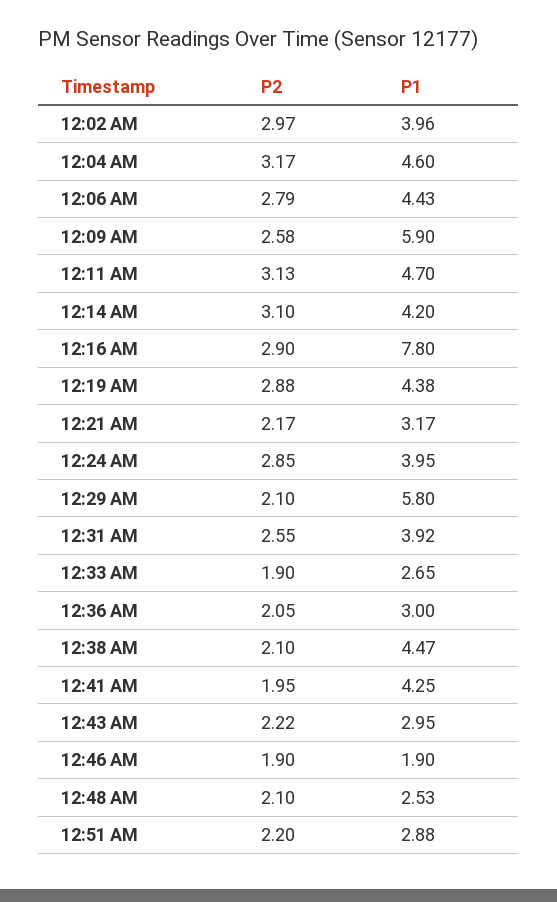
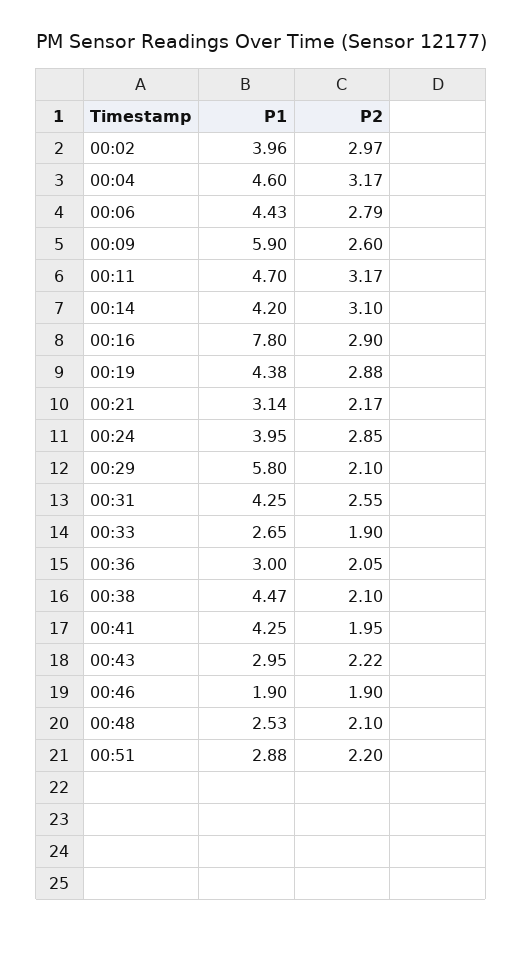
P2, 12:09 AM: 2.58 -> 2.6
P2, 12:11 AM: 3.13 -> 3.17
P1, 12:21 AM: 3.17 -> 3.14
P1, 12:31 AM: 3.92 -> 4.25

